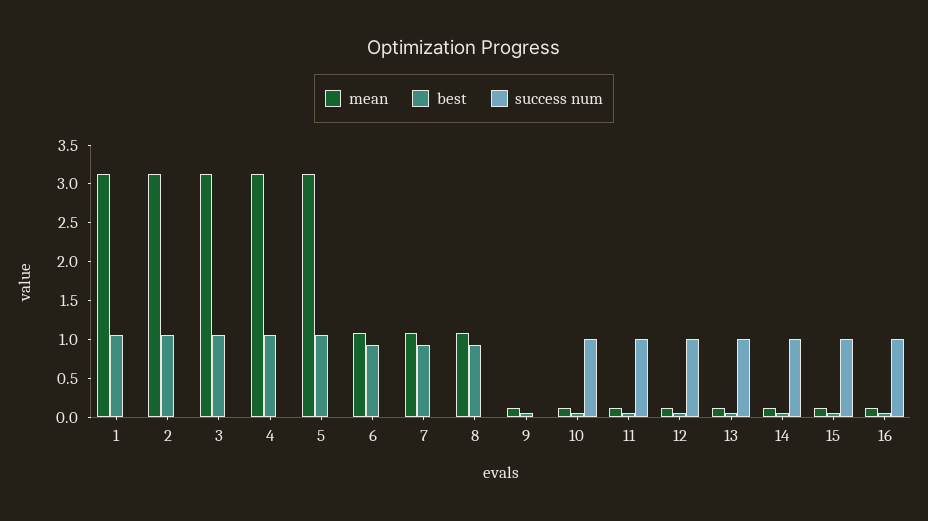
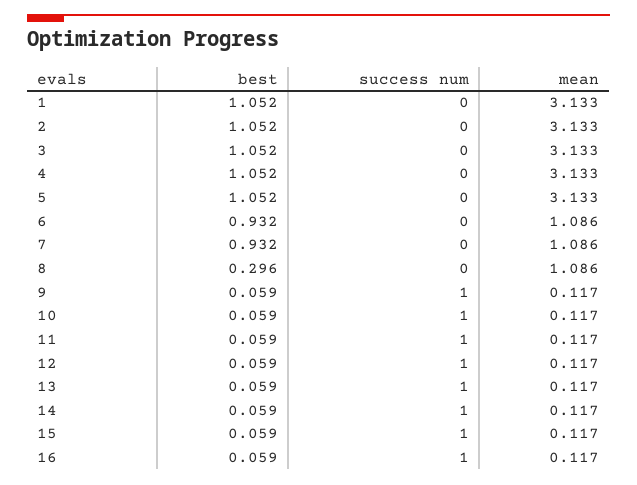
best, 8: 1 -> 0.296
success num, 9: 0 -> 1

